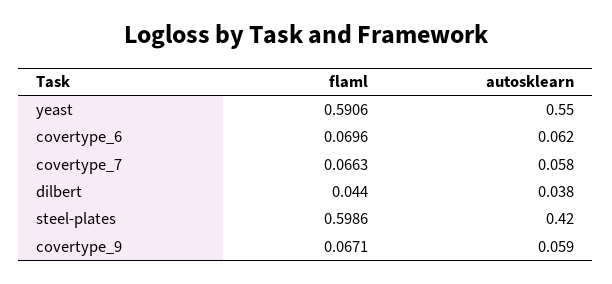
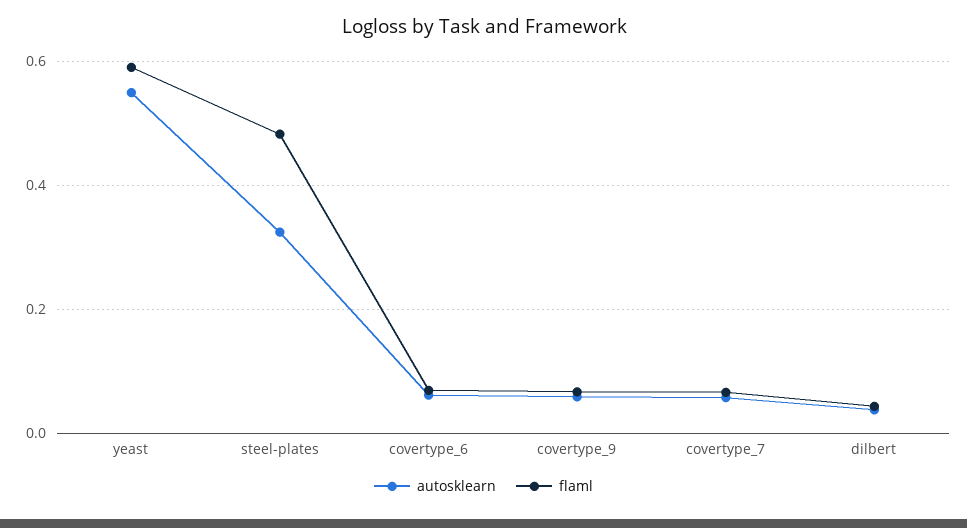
flaml, steel-plates: 0.5986 -> 0.48
autosklearn, steel-plates: 0.42 -> 0.32

